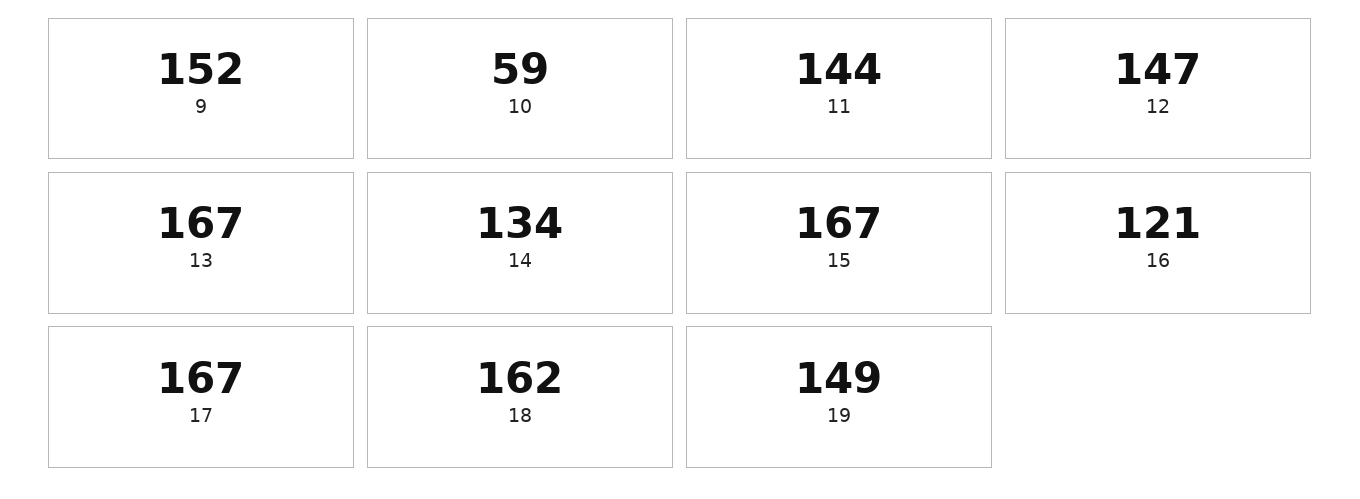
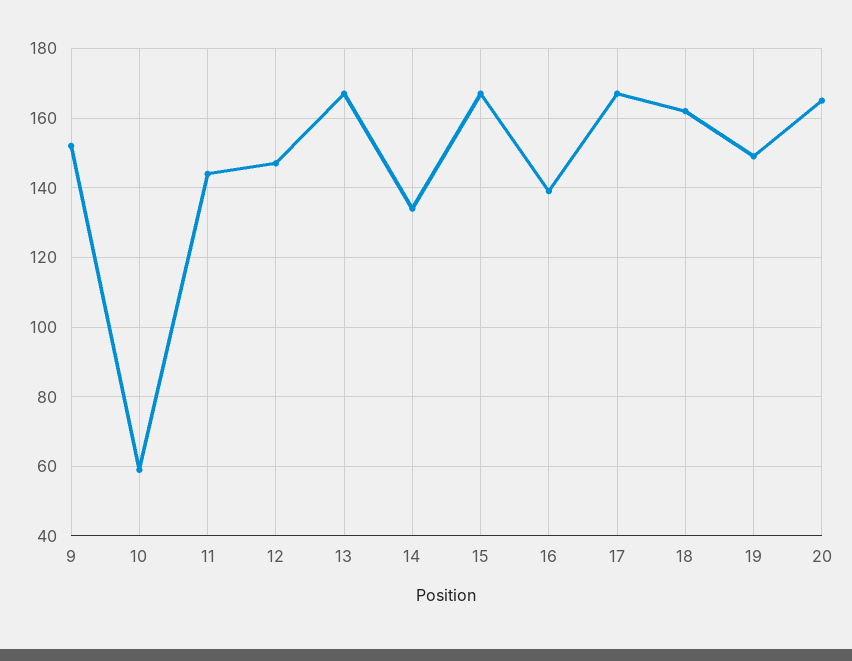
16: 121 -> 140
20: none -> 165

